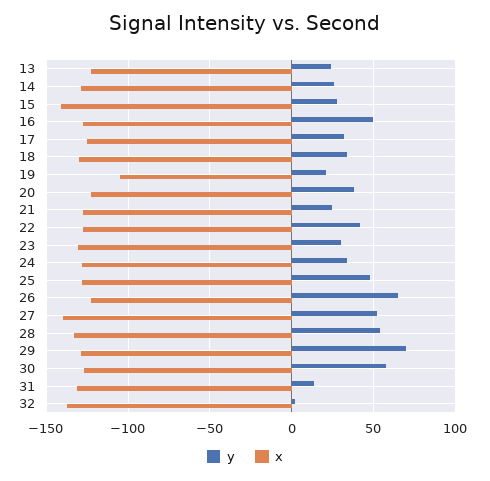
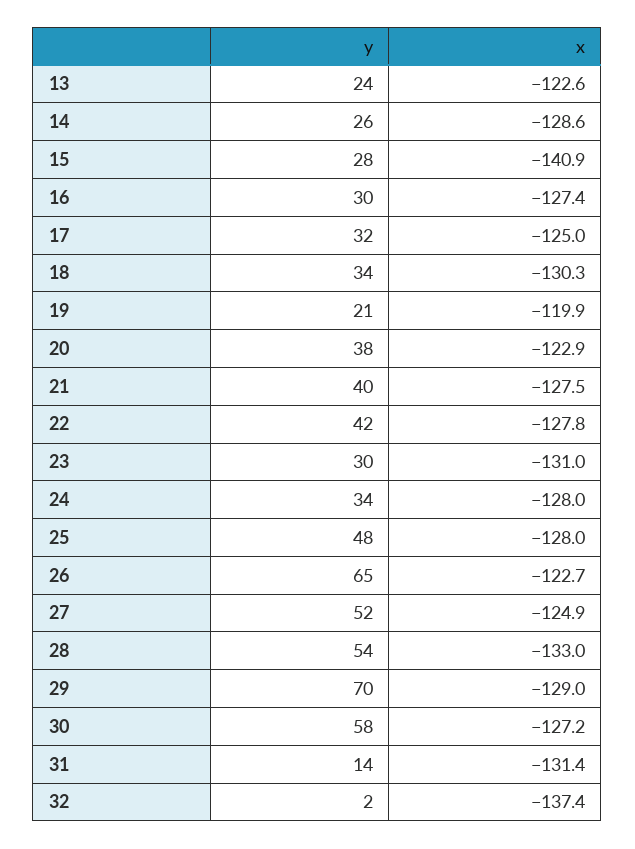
y, 16: 50 -> 30
x, 19: -105 -> -119.9
y, 21: 25 -> 40
x, 27: -140 -> -124.9

